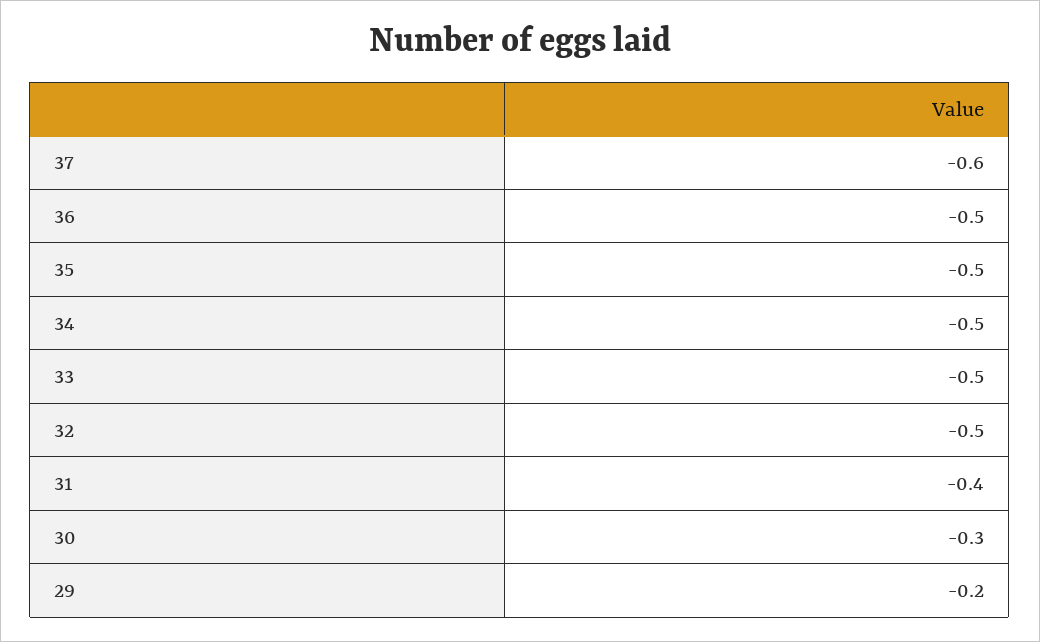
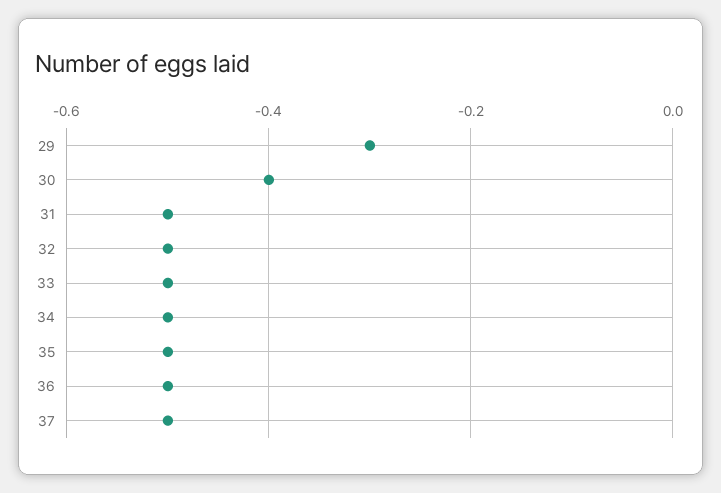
37: -0.6 -> -0.5
31: -0.4 -> -0.5
30: -0.3 -> -0.4
29: -0.2 -> -0.3

